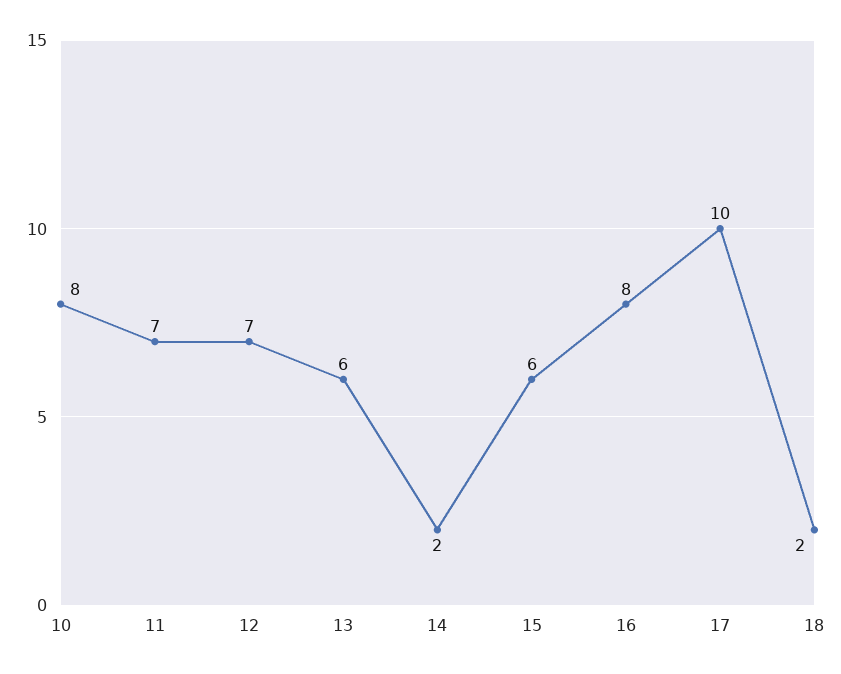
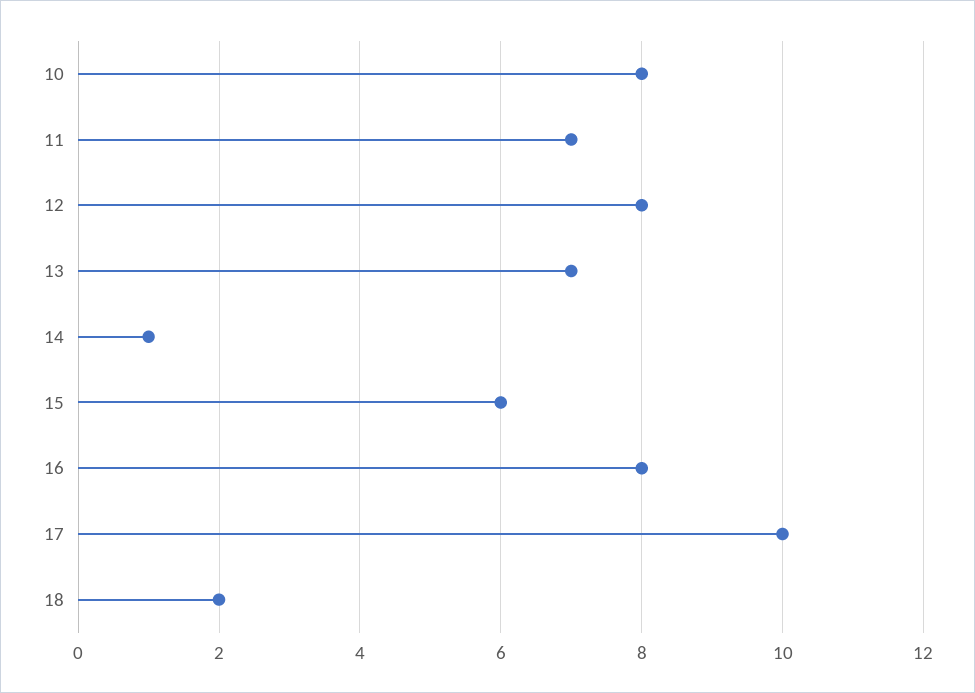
12: 7 -> 8
13: 6 -> 7
14: 2 -> 1

